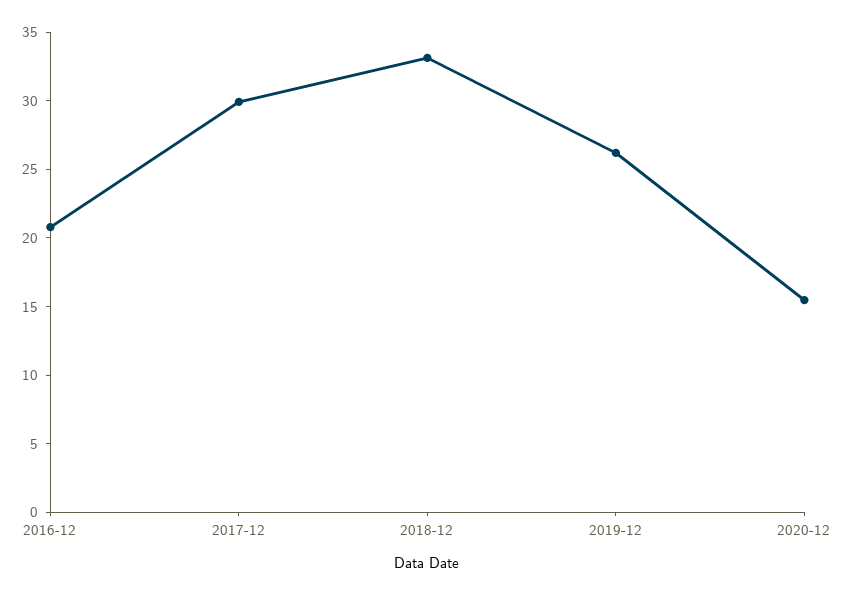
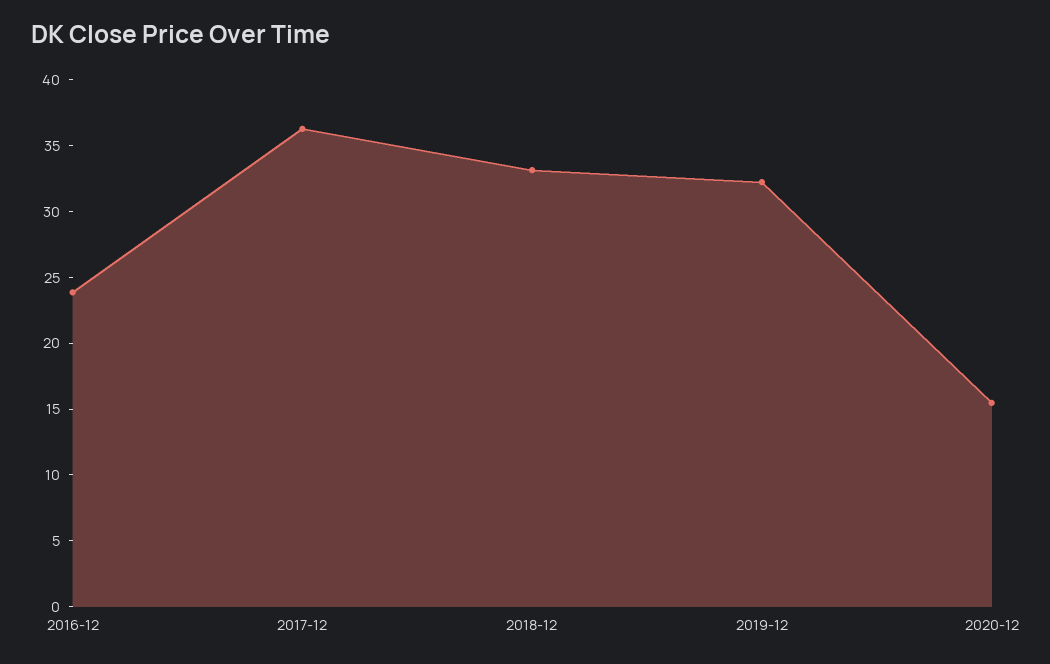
2016-12: 21 -> 24
2017-12: 30 -> 36
2019-12: 26 -> 32

